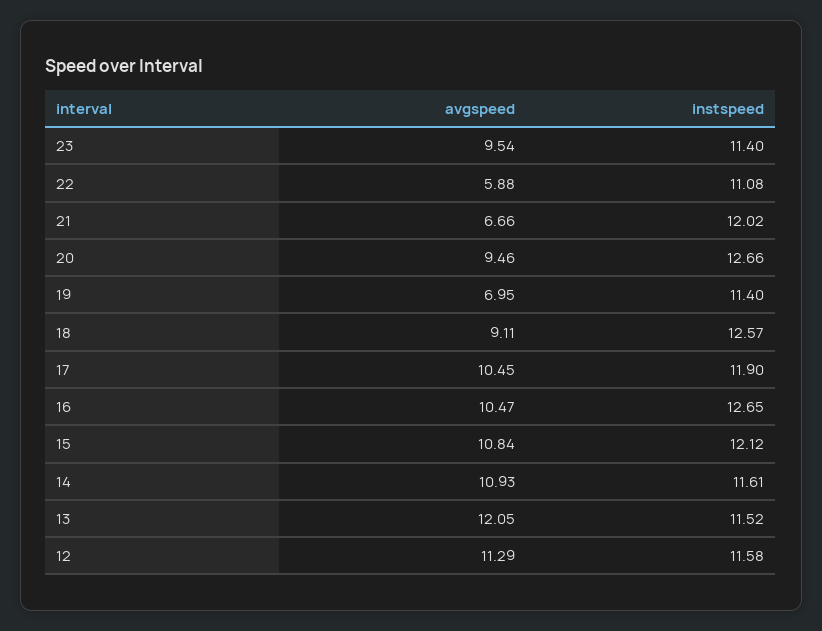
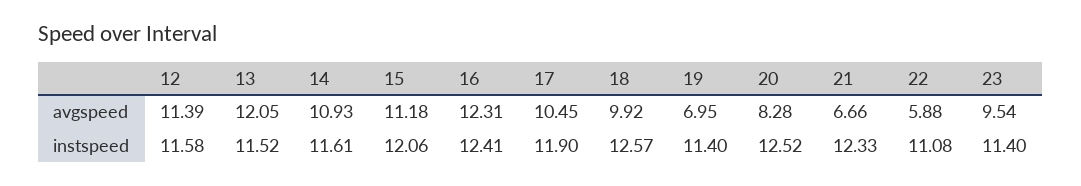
instspeed, 21: 12.02 -> 12.33
avgspeed, 20: 9.46 -> 8.28
instspeed, 20: 12.66 -> 12.52
avgspeed, 18: 9.11 -> 9.92
avgspeed, 16: 10.47 -> 12.31
instspeed, 16: 12.65 -> 12.41
avgspeed, 15: 10.84 -> 11.18
instspeed, 15: 12.12 -> 12.06
avgspeed, 12: 11.29 -> 11.39

